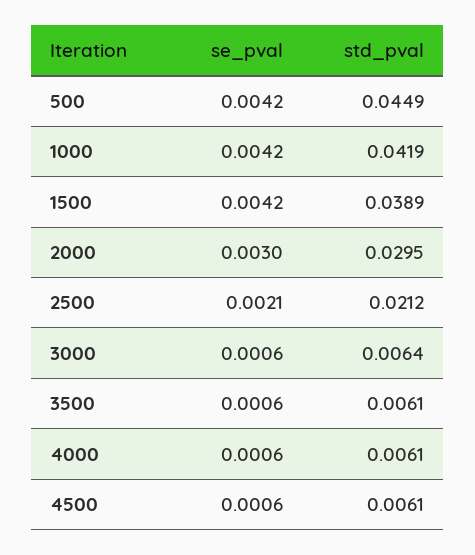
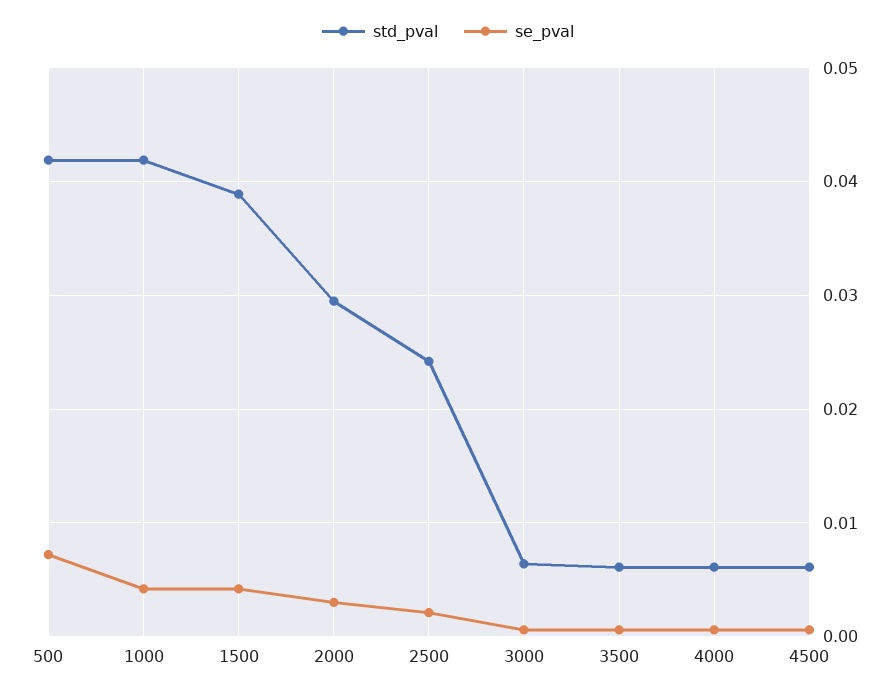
se_pval, 500: 0.0042 -> 0.007
std_pval, 500: 0.0449 -> 0.042
std_pval, 2500: 0.0212 -> 0.024

